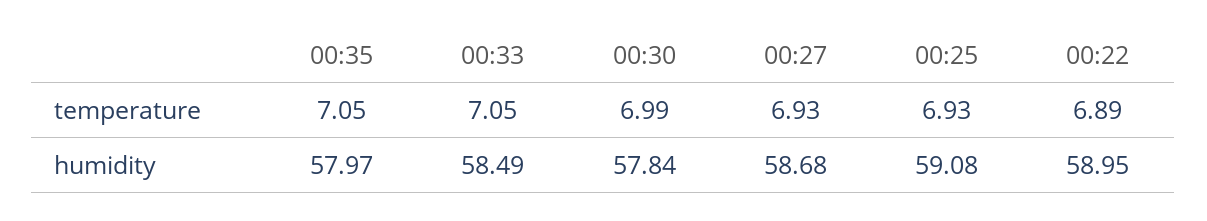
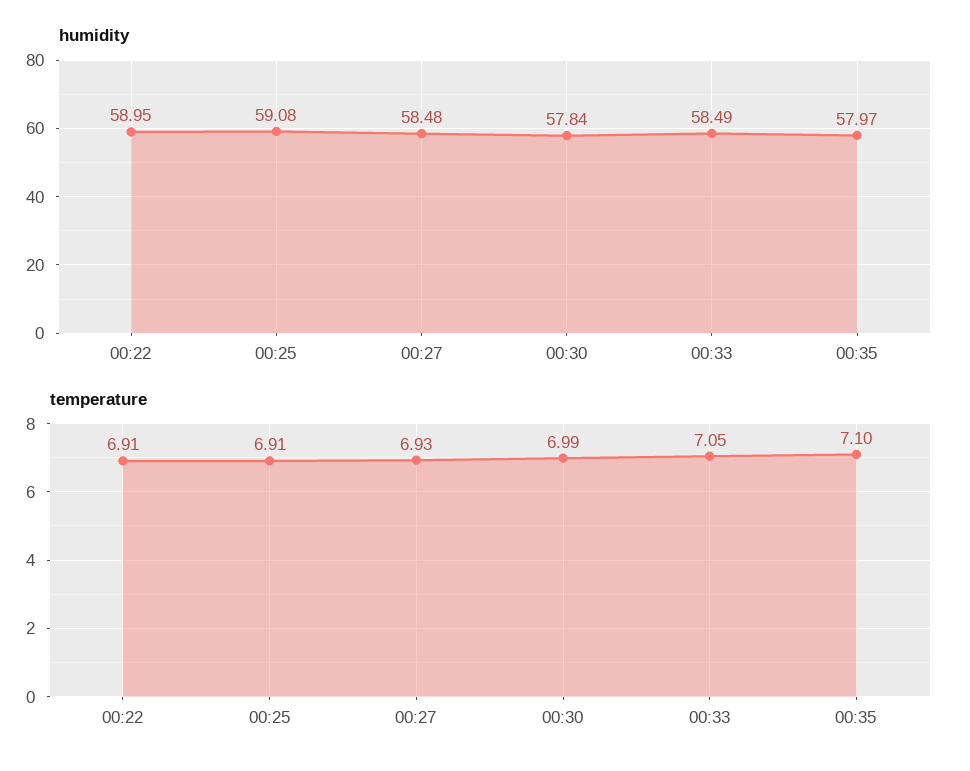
temperature, 00:35: 7.05 -> 7.1
temperature, 00:25: 6.93 -> 6.91
temperature, 00:22: 6.89 -> 6.91
humidity, 00:27: 58.68 -> 58.48

